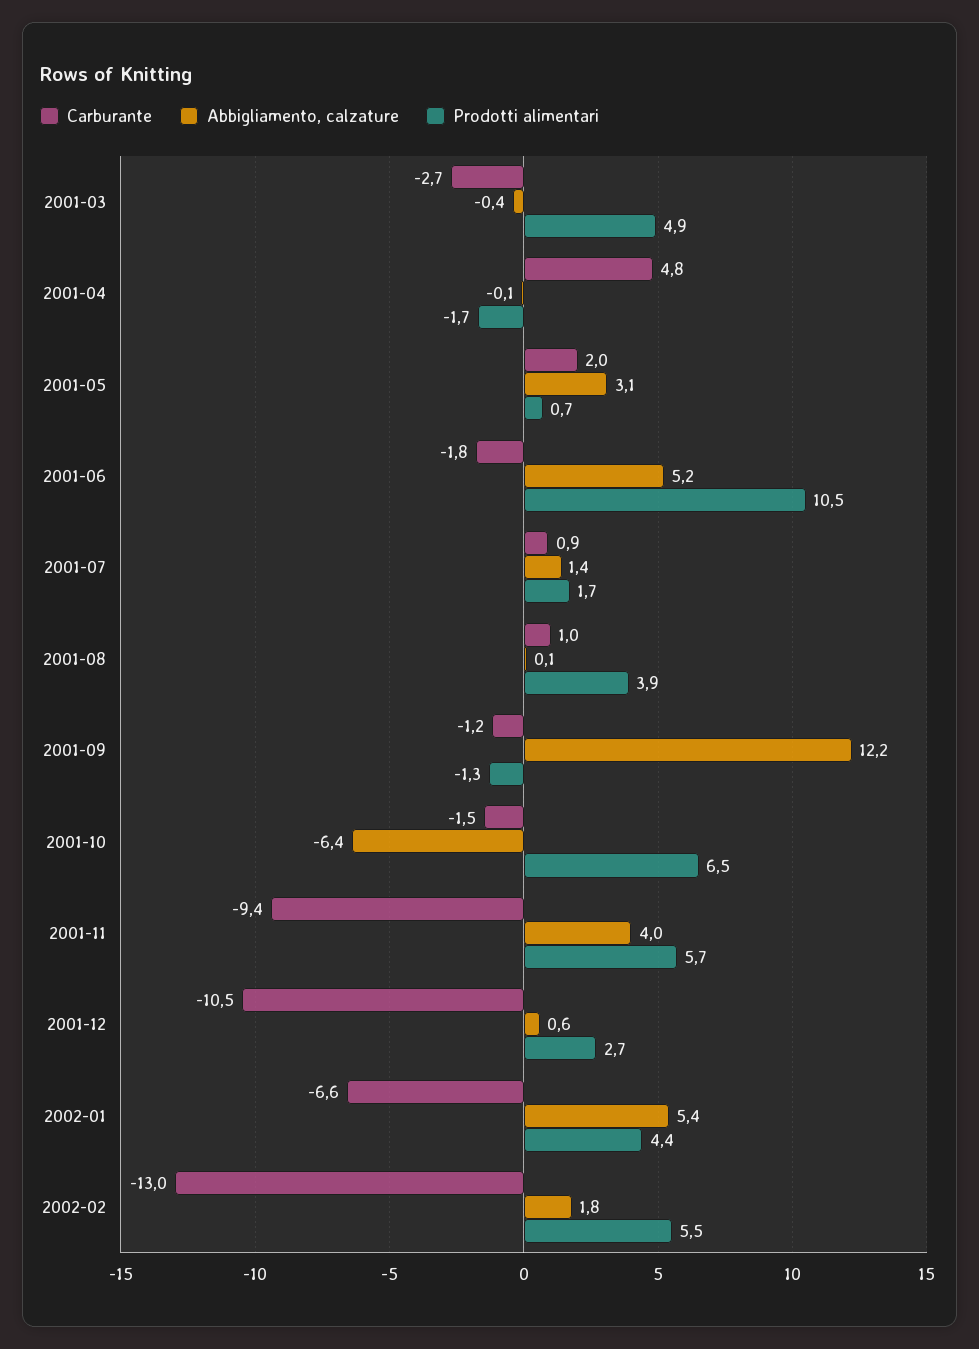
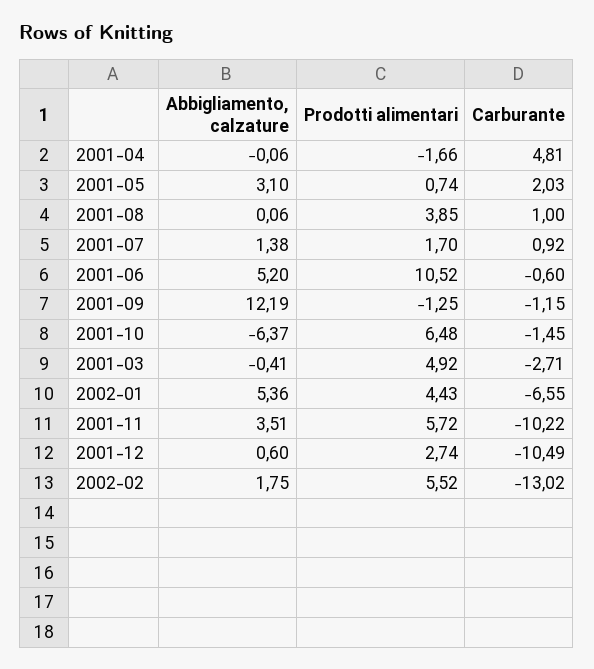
Carburante, 2001-06: -1.8 -> -0.6
Carburante, 2001-11: -9.4 -> -10.22
Abbigliamento, calzature, 2001-11: 4 -> 3.51

